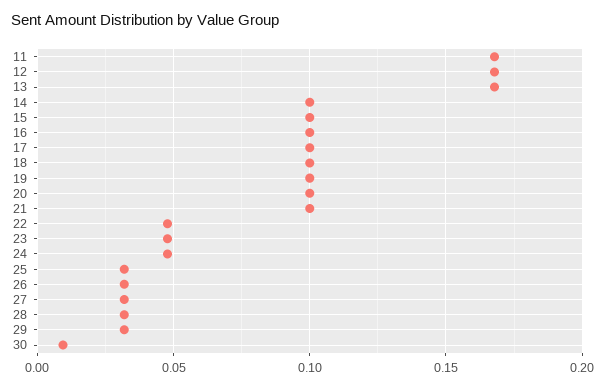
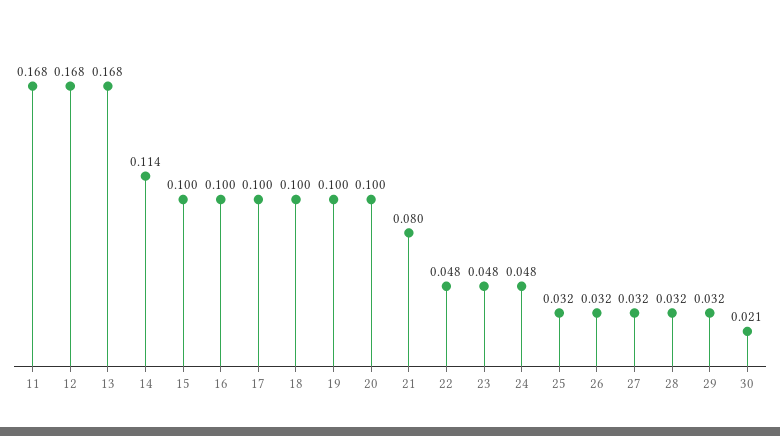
14: 0.1 -> 0.114
21: 0.1 -> 0.08
30: 0.01 -> 0.021

